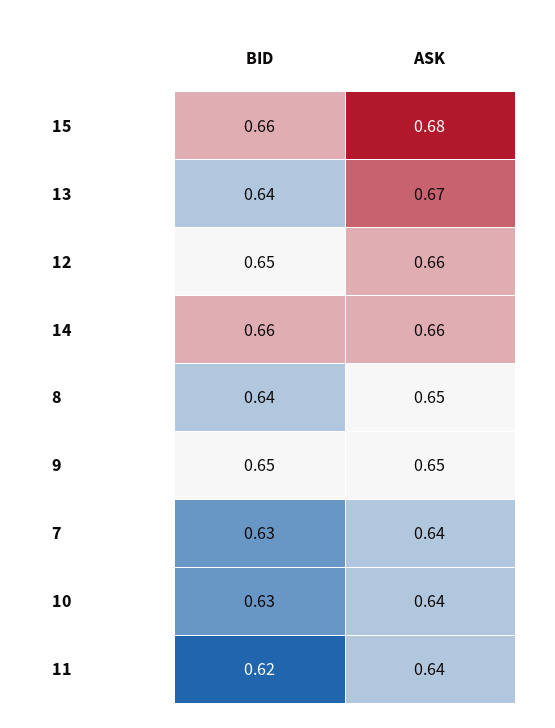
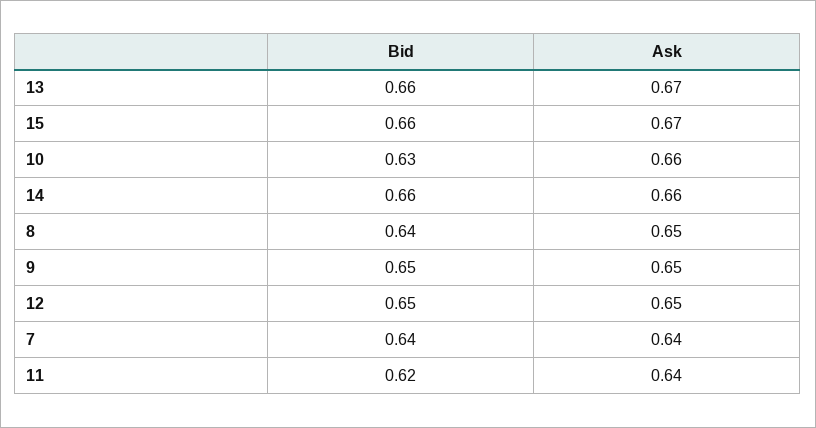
ASK, 15: 0.68 -> 0.67
BID, 13: 0.64 -> 0.66
ASK, 12: 0.66 -> 0.65
BID, 7: 0.63 -> 0.64
ASK, 10: 0.64 -> 0.66

